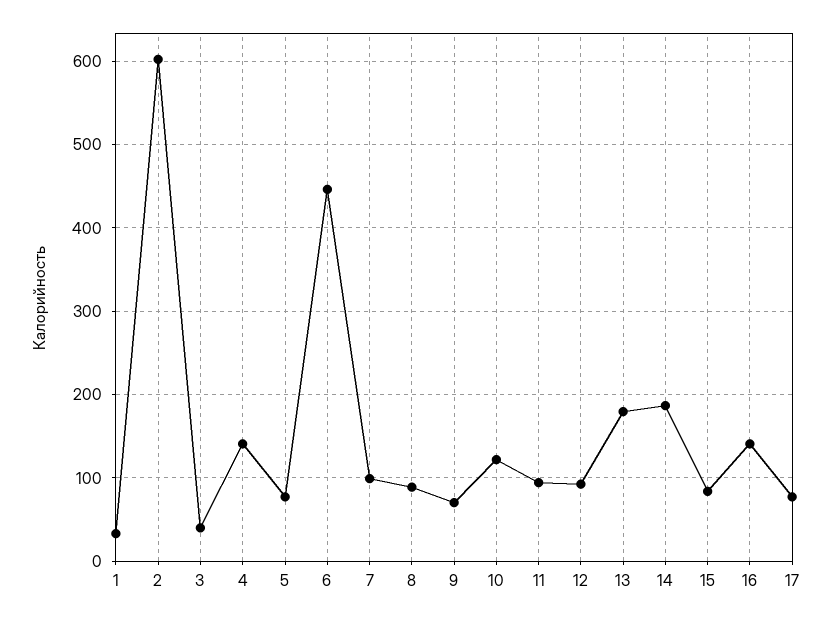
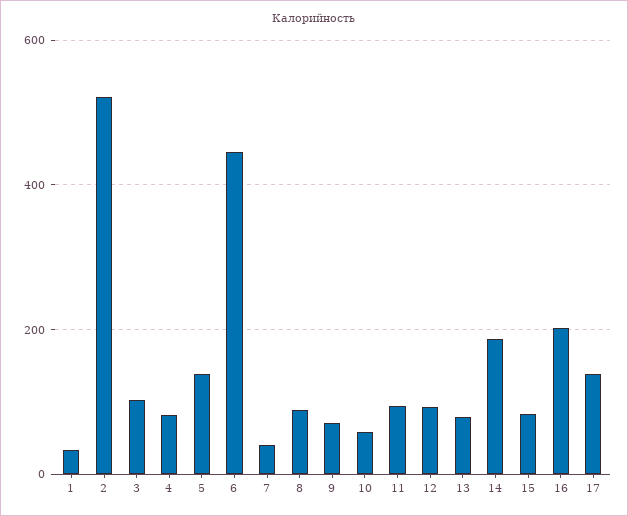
2: 600 -> 520
3: 40 -> 100
4: 140 -> 80
5: 80 -> 140
7: 100 -> 40
10: 120 -> 60
13: 180 -> 80
16: 140 -> 200
17: 80 -> 140

